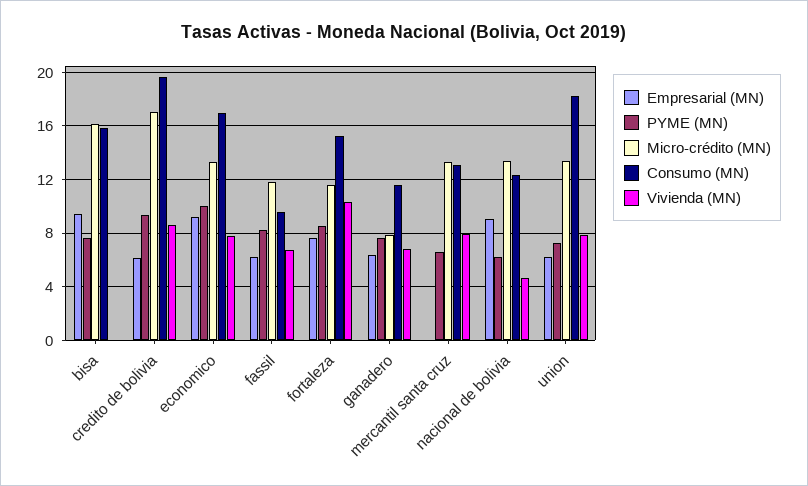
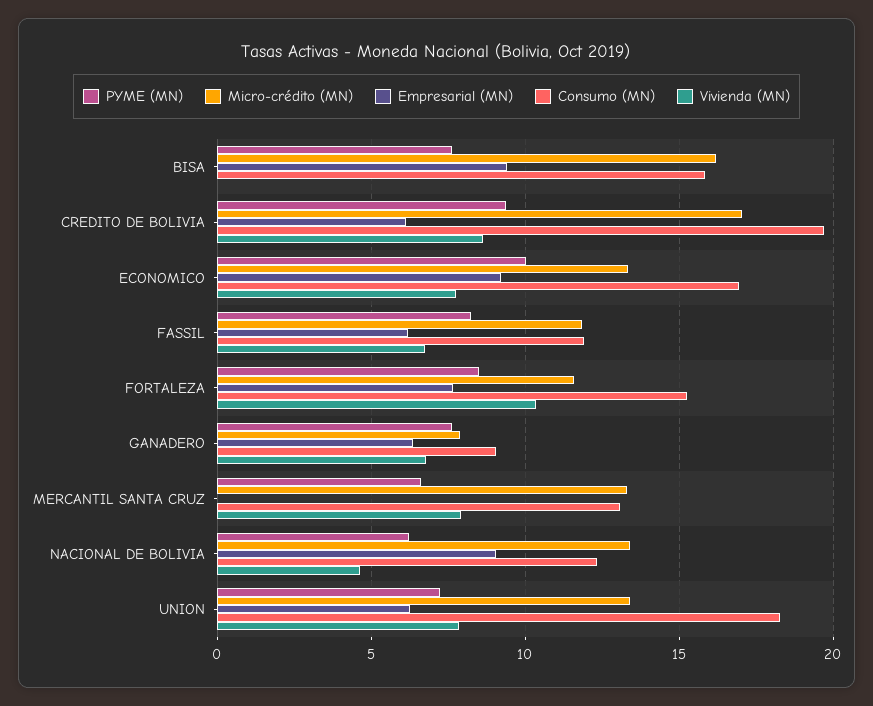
Consumo (MN), fassil: 9.5 -> 12
Consumo (MN), ganadero: 11.5 -> 9

